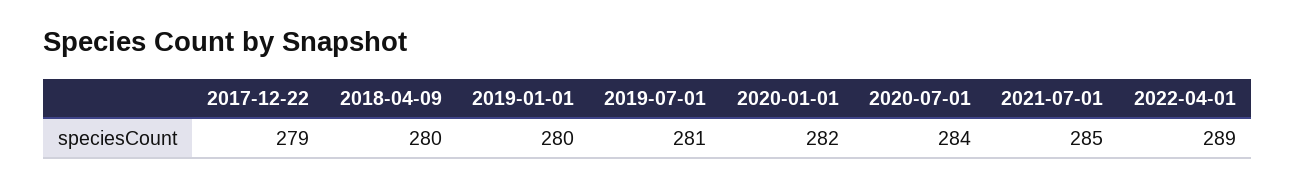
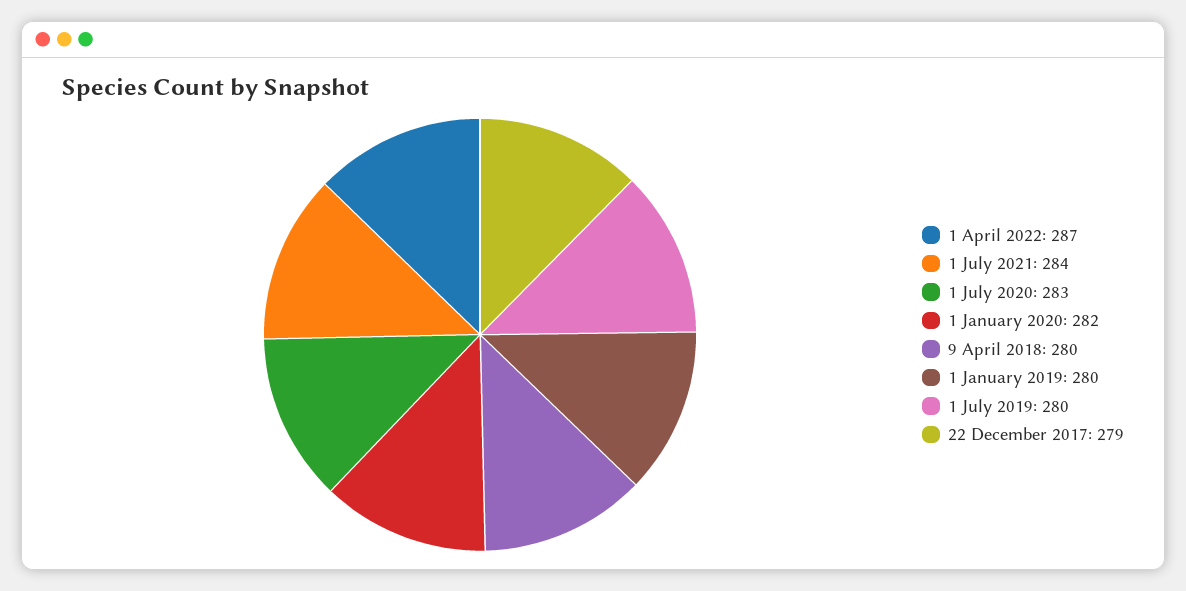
2019-07-01: 281 -> 280
2020-07-01: 284 -> 283
2021-07-01: 285 -> 284
2022-04-01: 289 -> 287

